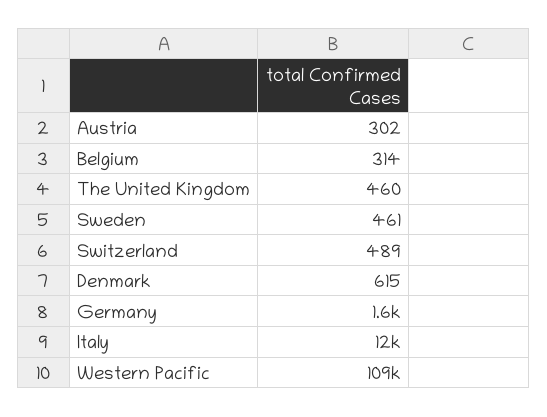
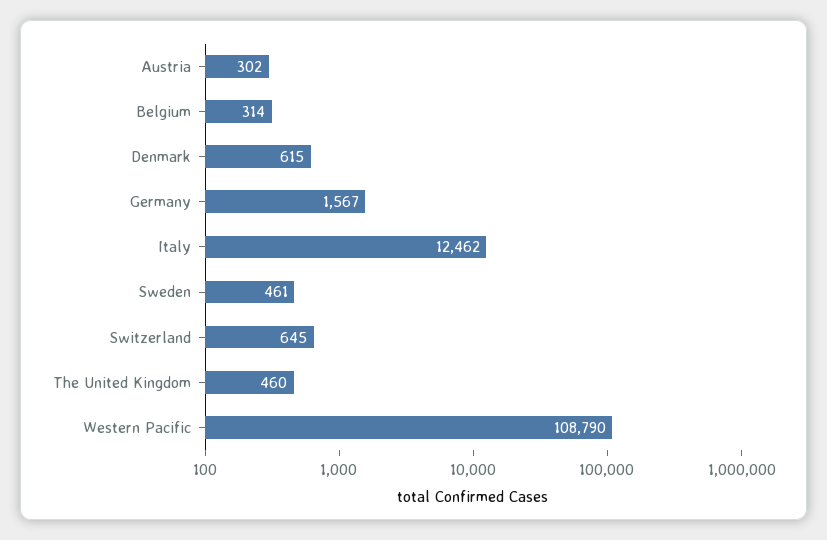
Switzerland: 489 -> 645

